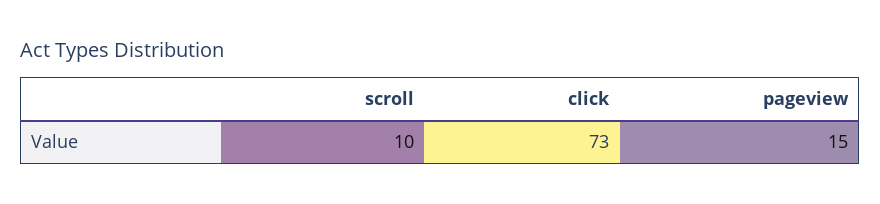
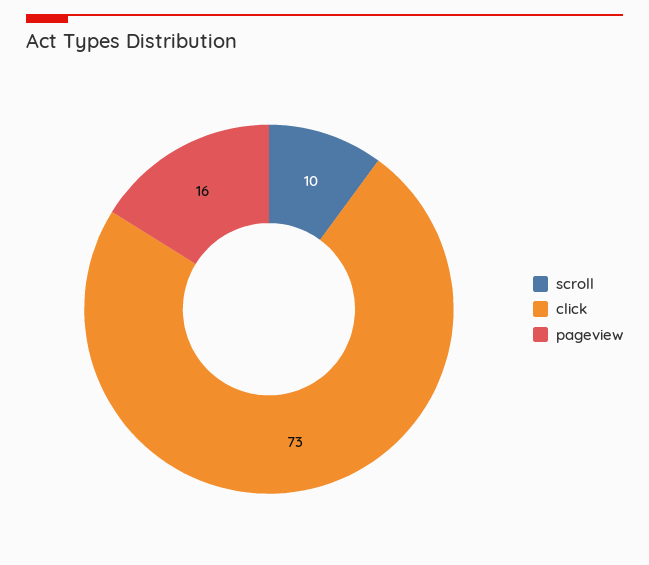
pageview: 15 -> 16

